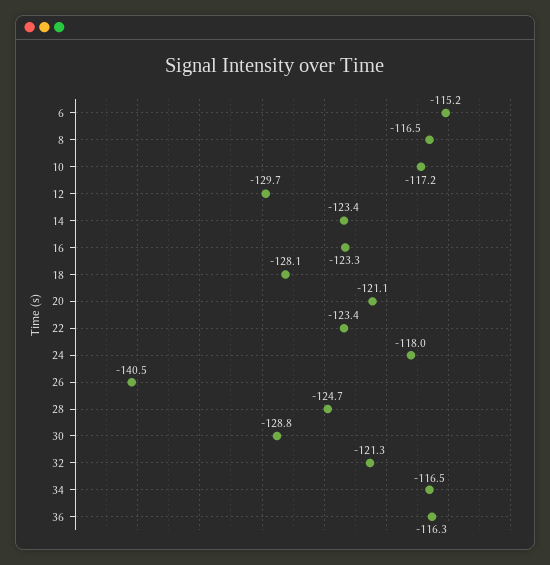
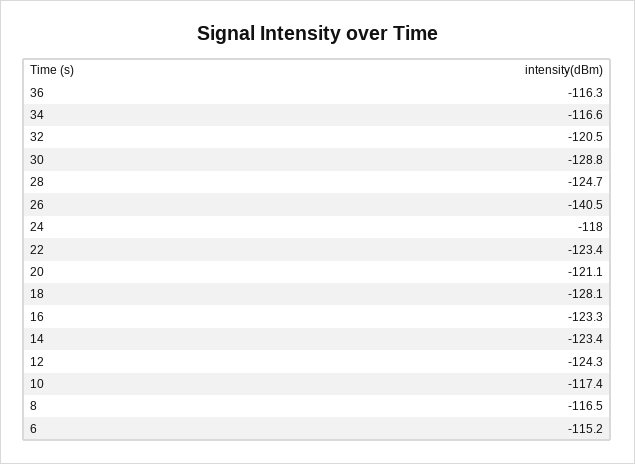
10: -117.2 -> -117.4
12: -129.7 -> -124.3
32: -121.3 -> -120.5
34: -116.5 -> -116.6

